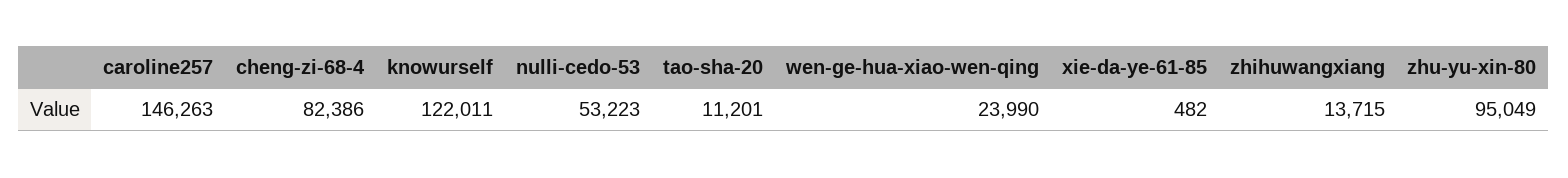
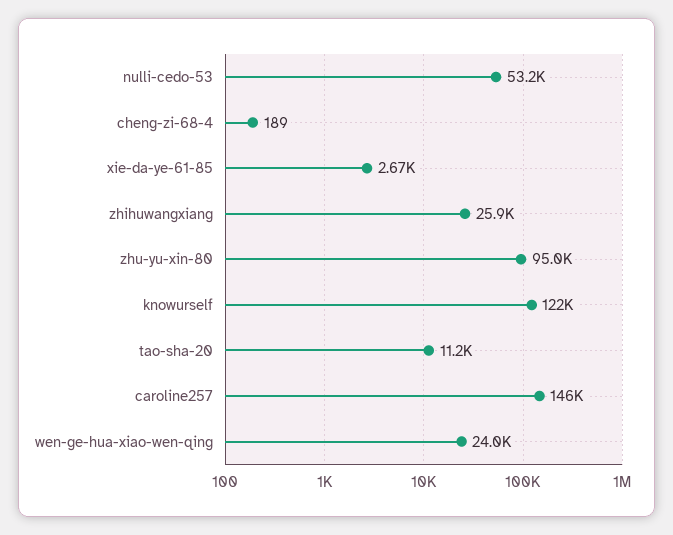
cheng-zi-68-4: 82386 -> 189
xie-da-ye-61-85: 482 -> 2670
zhihuwangxiang: 13715 -> 25900

